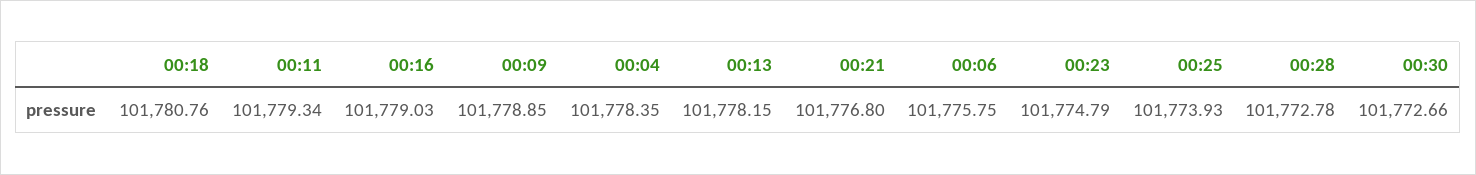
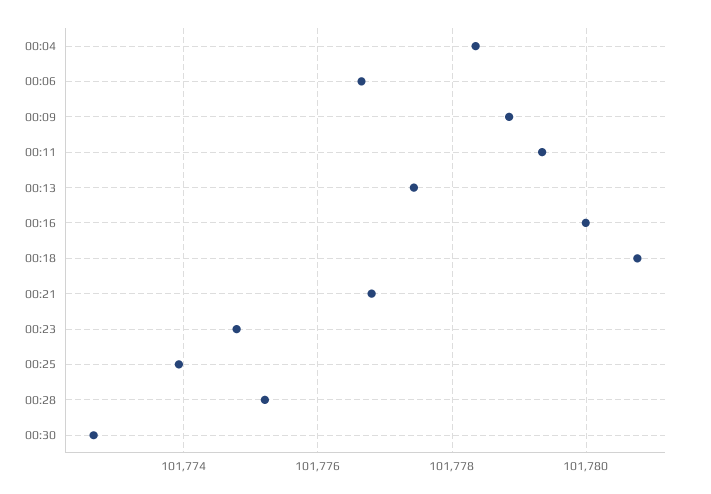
00:16: 101779.03 -> 101780
00:13: 101778.15 -> 101777.4
00:06: 101775.75 -> 101776.6
00:28: 101772.78 -> 101775.2

